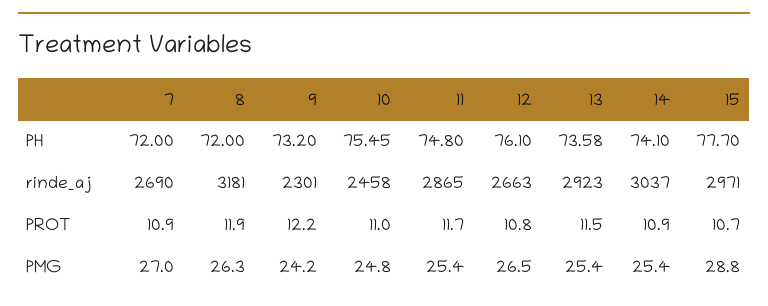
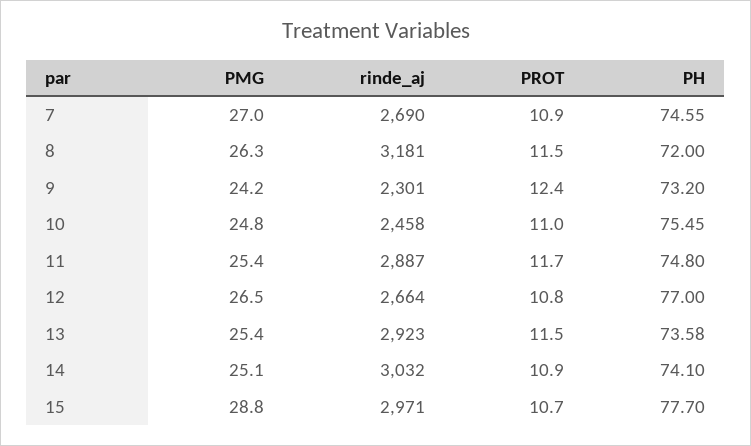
7, PH: 72 -> 74.55
12, PH: 76.1 -> 77
11, rinde_aj: 2865 -> 2887
12, rinde_aj: 2663 -> 2664
14, rinde_aj: 3037 -> 3032
8, PROT: 11.9 -> 11.5
9, PROT: 12.2 -> 12.4
14, PMG: 25.4 -> 25.1

